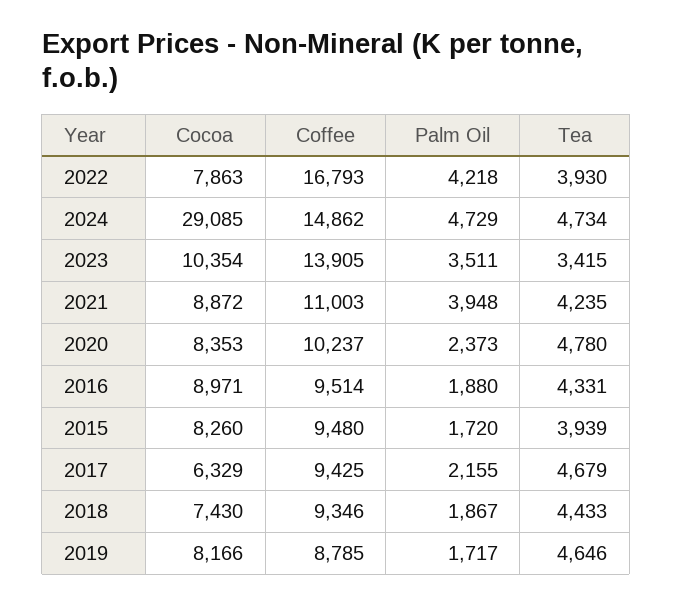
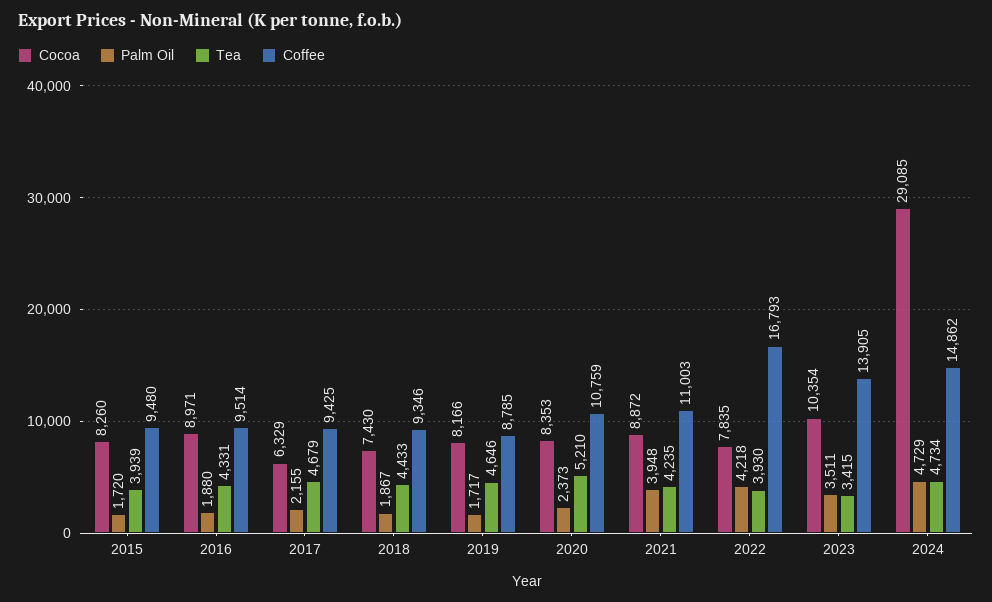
Cocoa, 2022: 7863 -> 7835
Coffee, 2020: 10237 -> 10759
Tea, 2020: 4780 -> 5210

